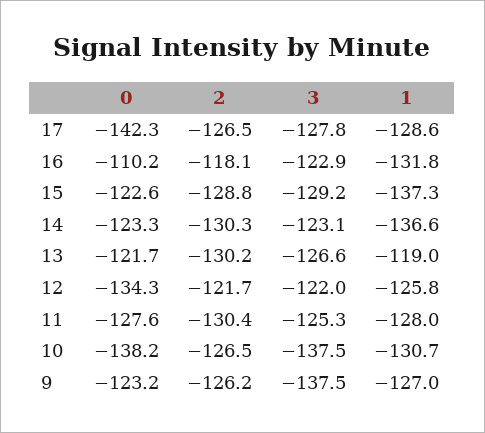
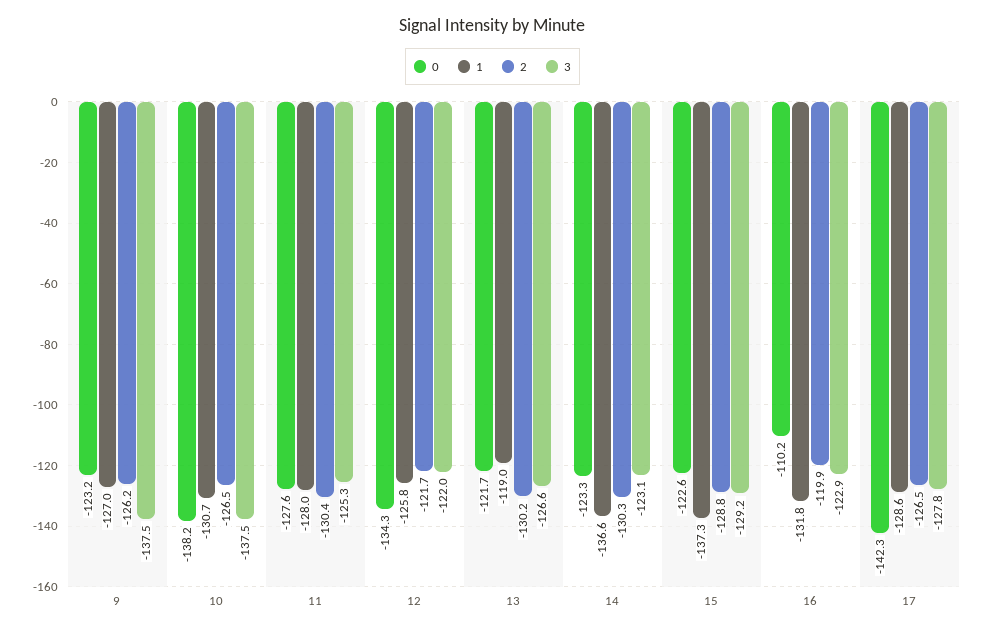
2, 16: -118.1 -> -119.9

